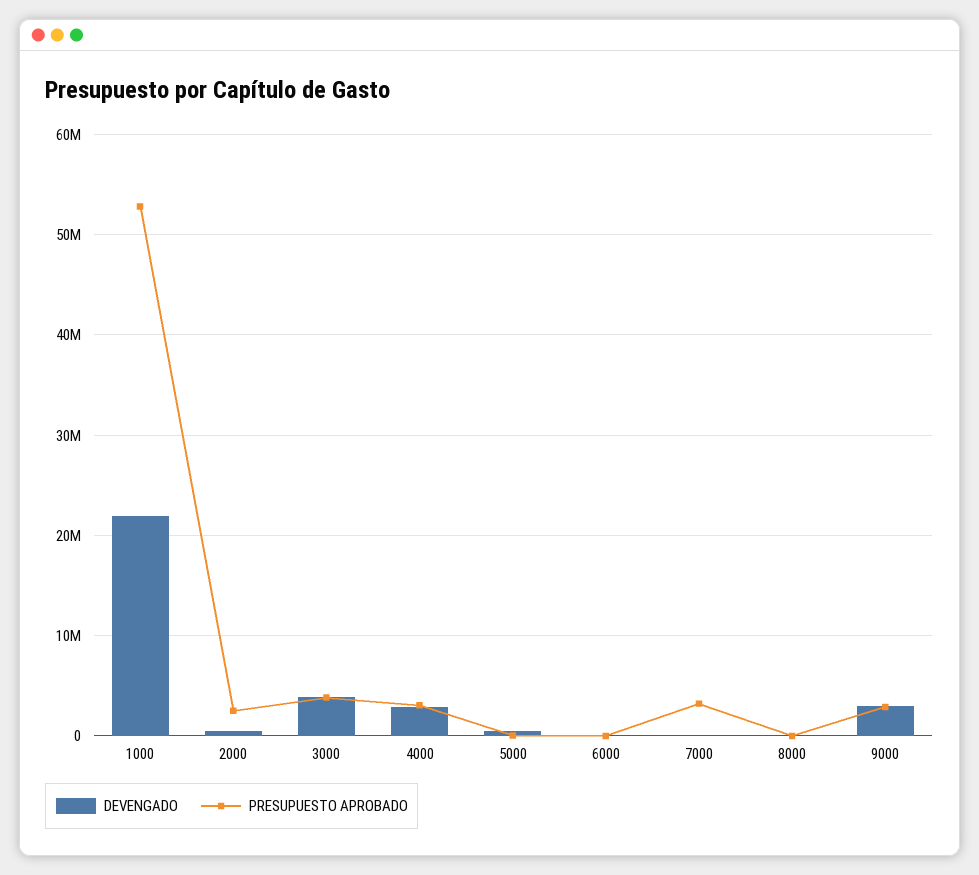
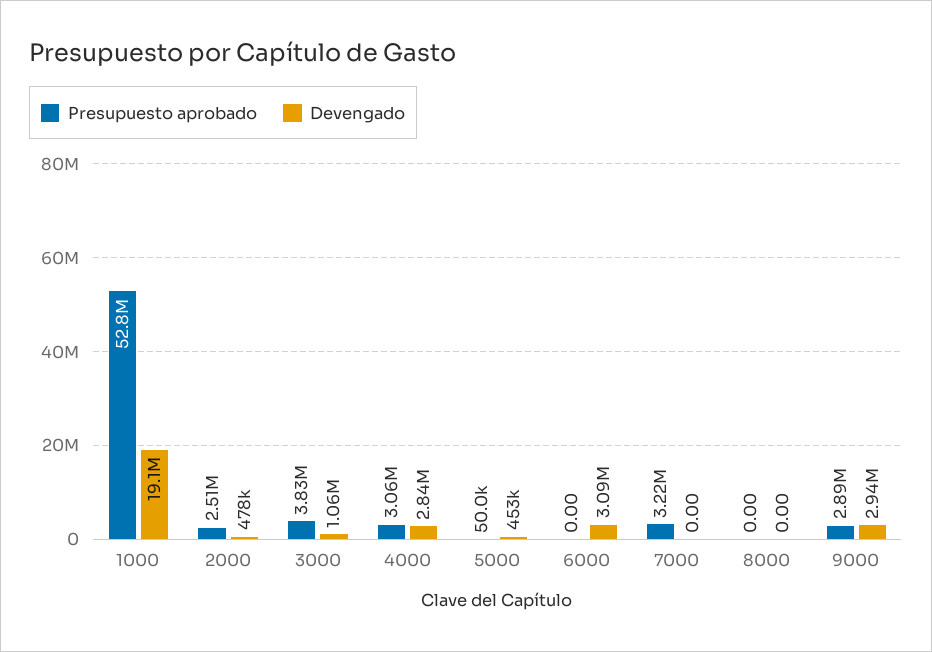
DEVENGADO, 1000: 22000000 -> 19100000
DEVENGADO, 3000: 4000000 -> 1060000
DEVENGADO, 6000: 0 -> 3090000

